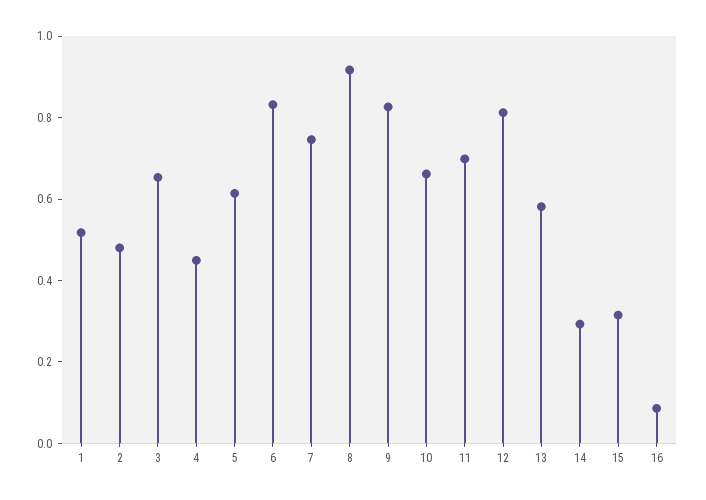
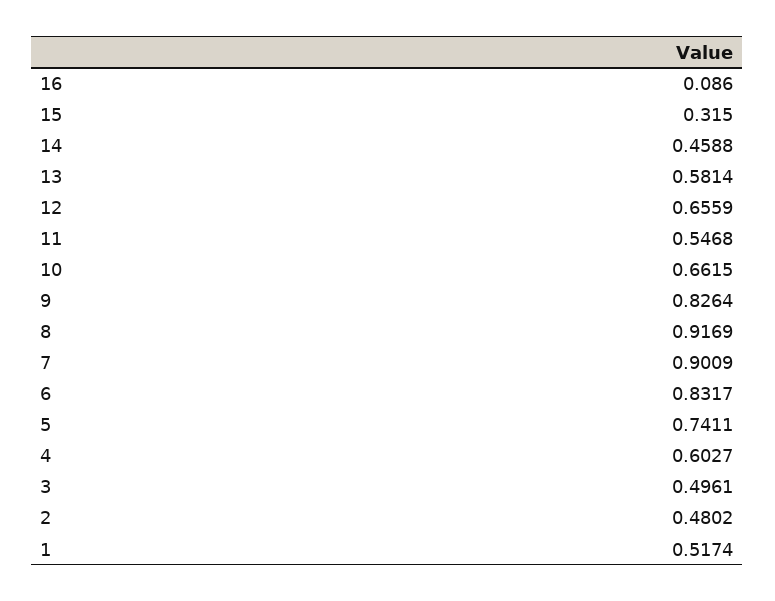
3: 0.65 -> 0.4961
4: 0.45 -> 0.6027
5: 0.6 -> 0.7411
7: 0.75 -> 0.9009
11: 0.7 -> 0.5468
12: 0.8 -> 0.6559
14: 0.3 -> 0.4588

